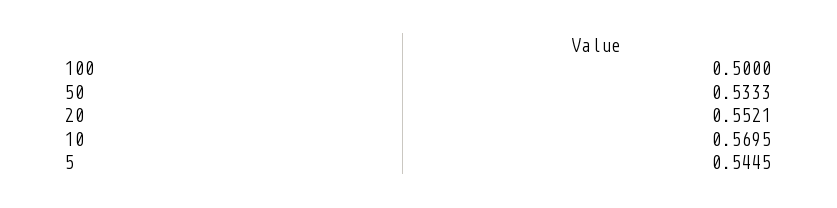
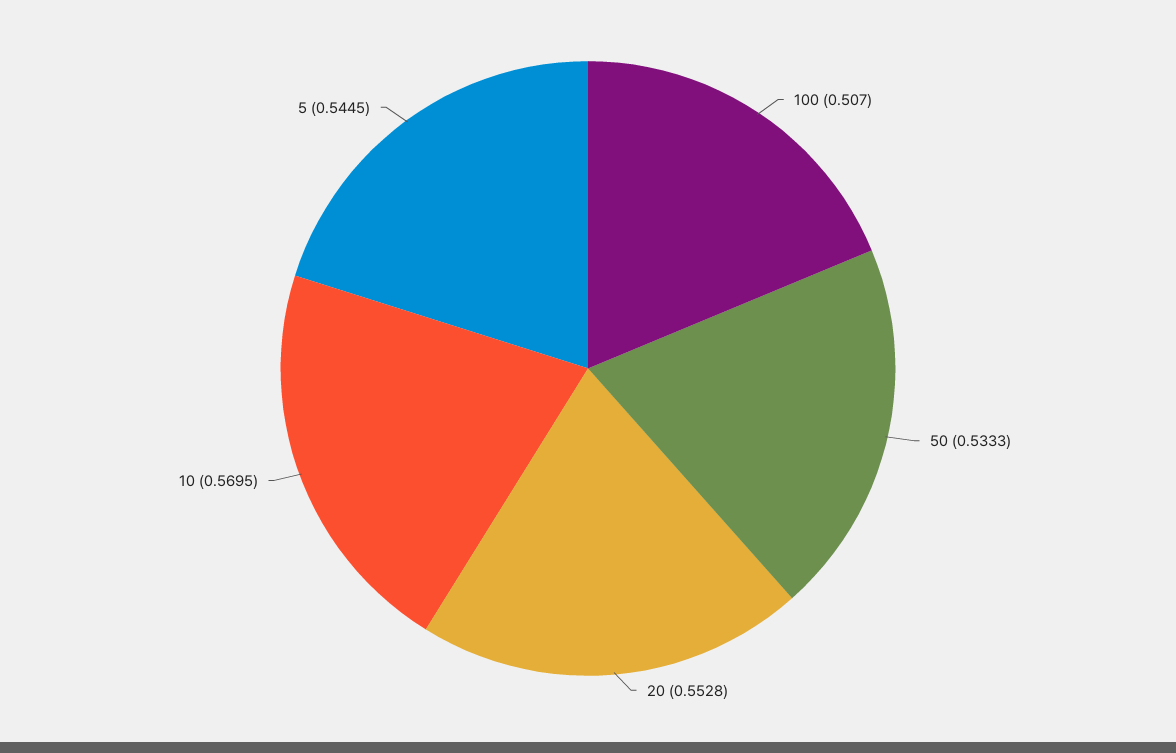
100: 0.5 -> 0.507
20: 0.5521 -> 0.5528

